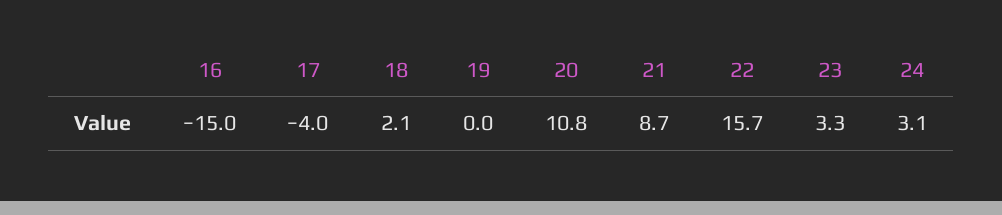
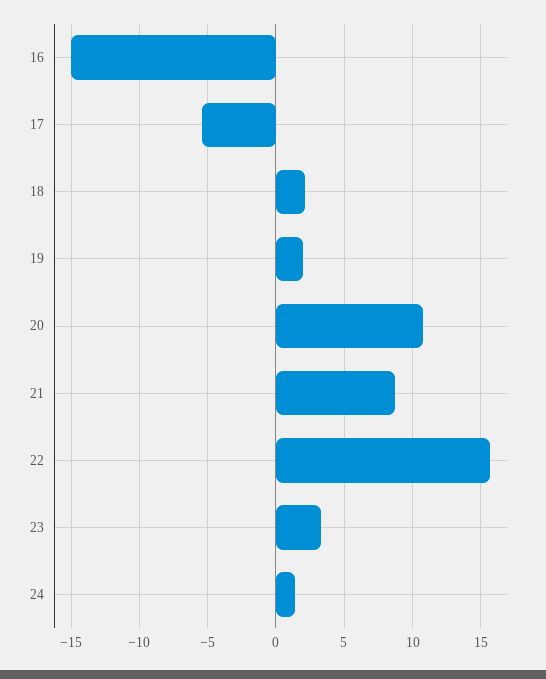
17: -4 -> -5.5
19: 0 -> 2
24: 3.1 -> 1.5

